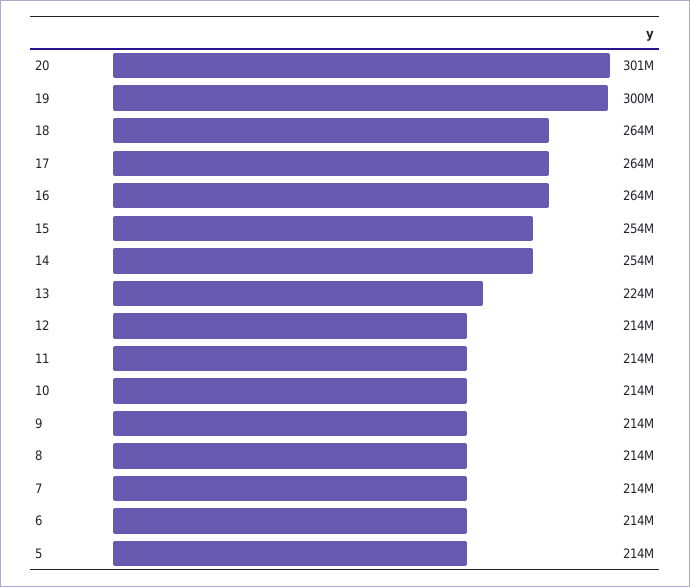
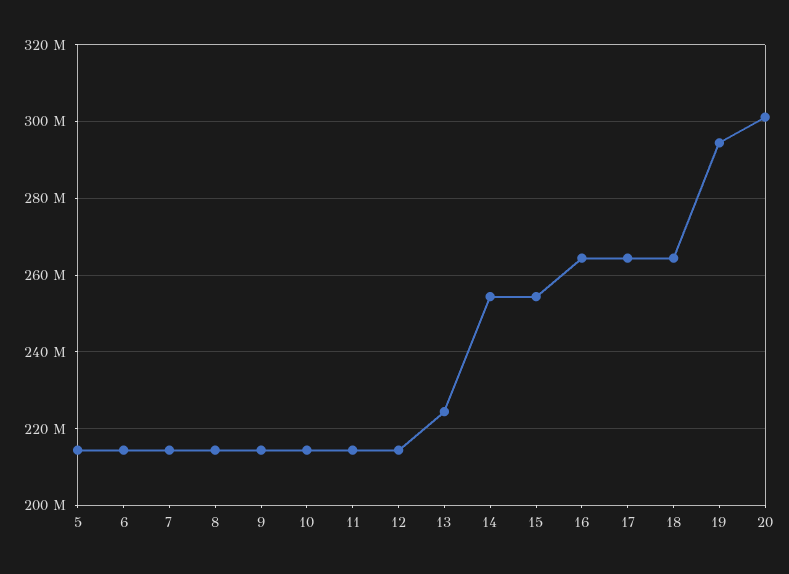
19: 300000000 -> 294000000

